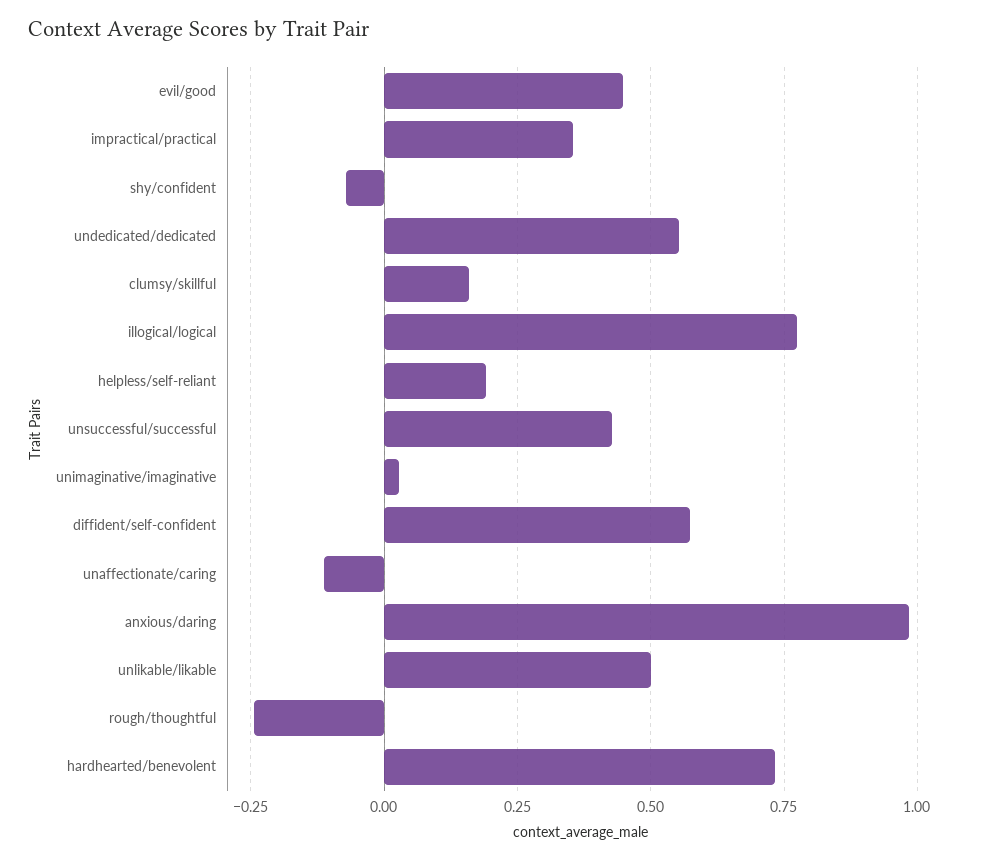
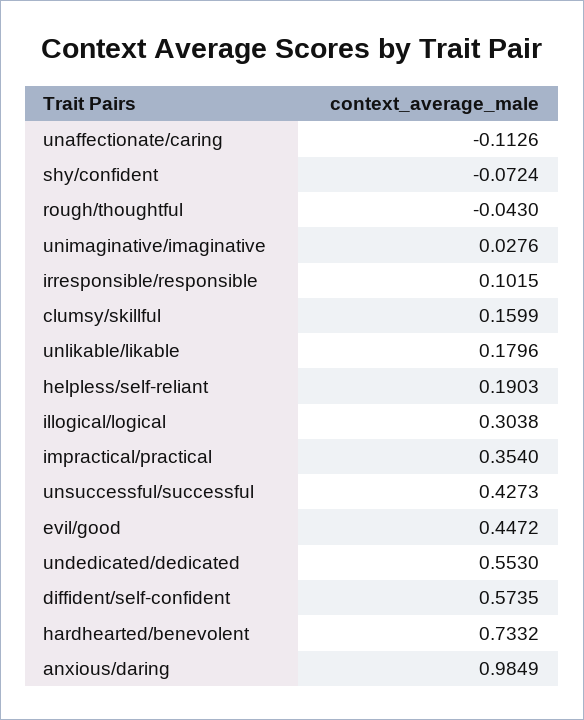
illogical/logical: 0.775 -> 0.3038
unlikable/likable: 0.5 -> 0.1796
rough/thoughtful: -0.25 -> -0.043
irresponsible/responsible: none -> 0.1015

